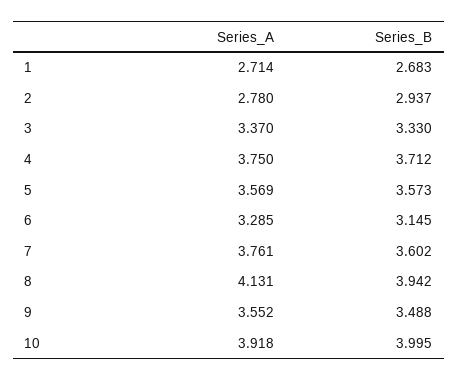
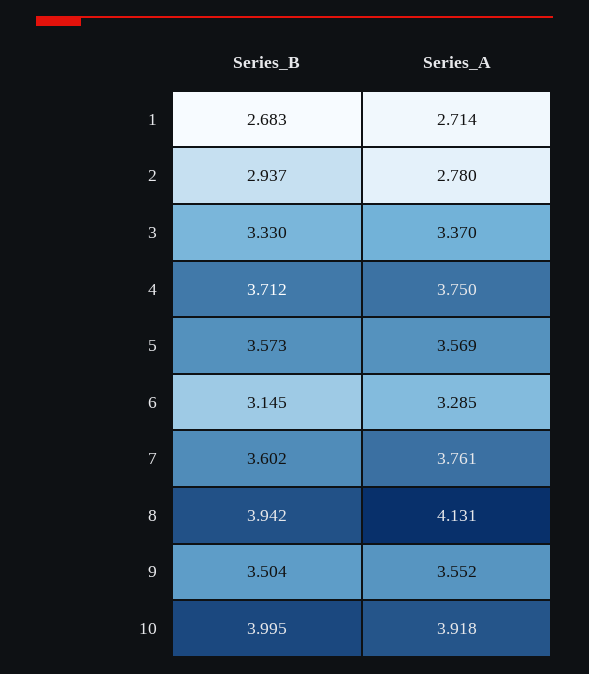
Series_B, 9: 3.488 -> 3.504

